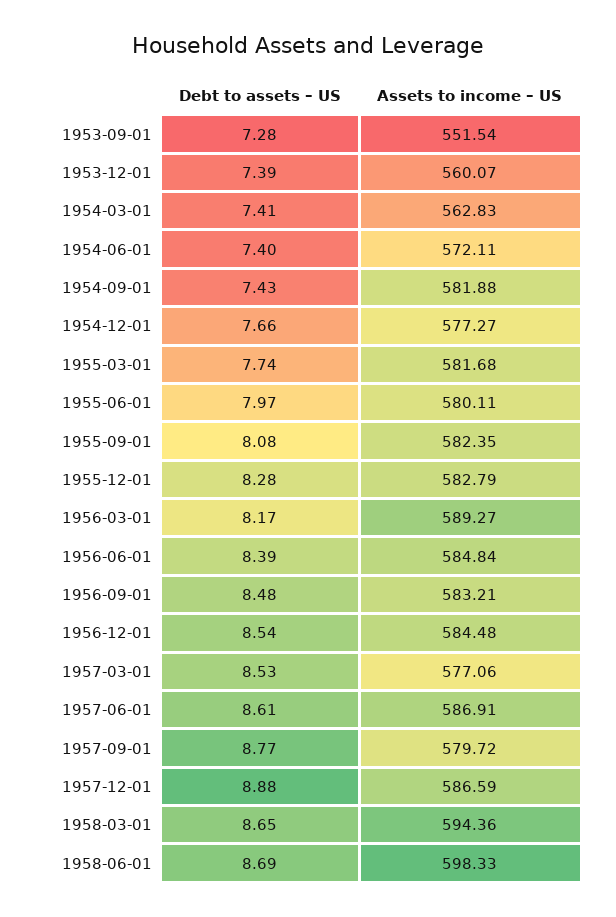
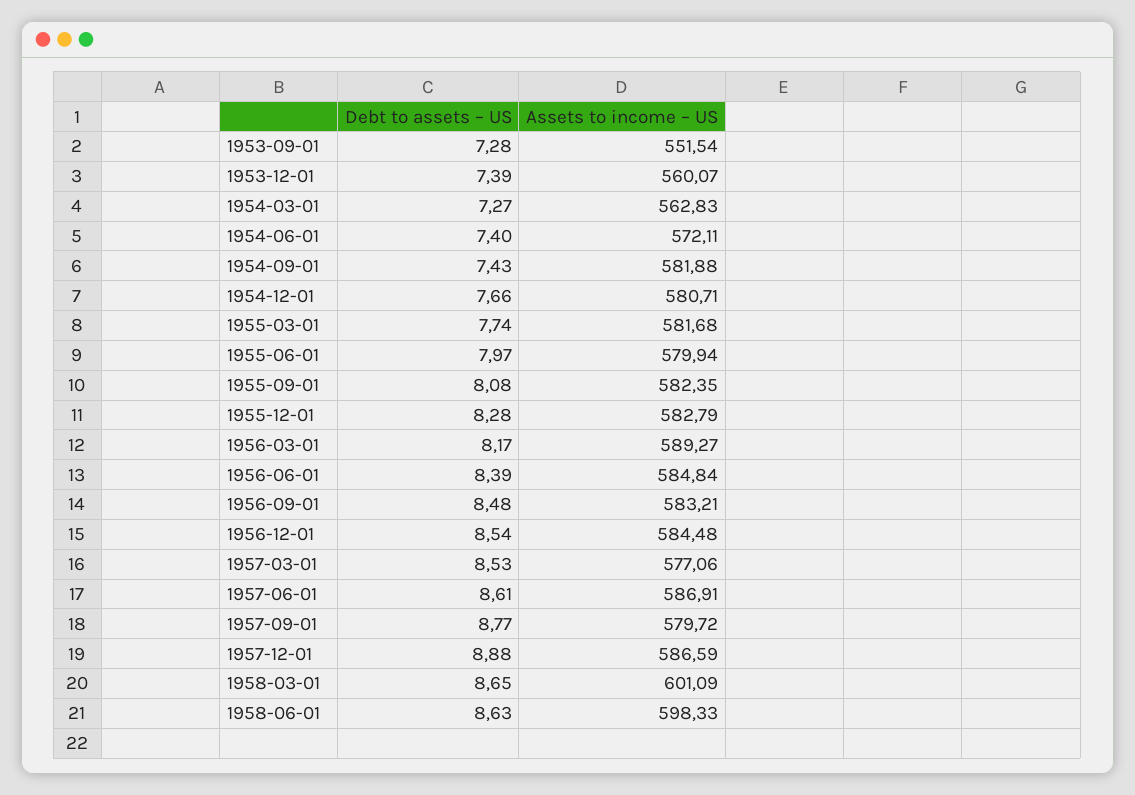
Debt to assets – US, 1954-03-01: 7.41 -> 7.27
Assets to income – US, 1954-12-01: 577.27 -> 580.71
Assets to income – US, 1955-06-01: 580.11 -> 579.94
Assets to income – US, 1958-03-01: 594.36 -> 601.09
Debt to assets – US, 1958-06-01: 8.69 -> 8.63

